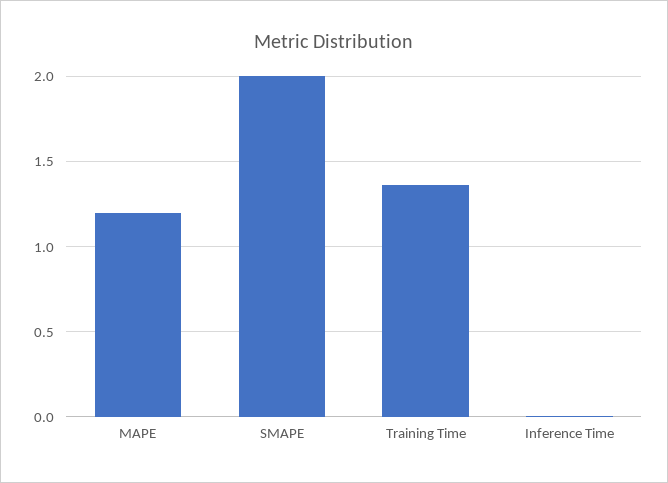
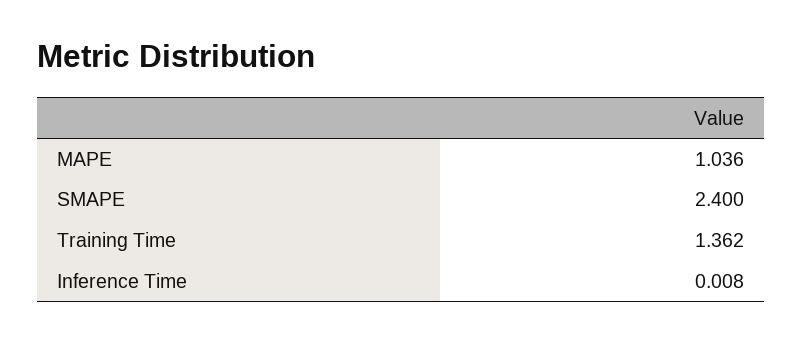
MAPE: 1.2 -> 1.036
SMAPE: 2 -> 2.4

